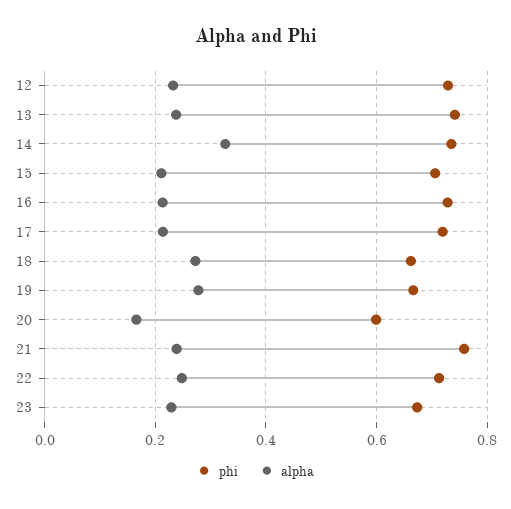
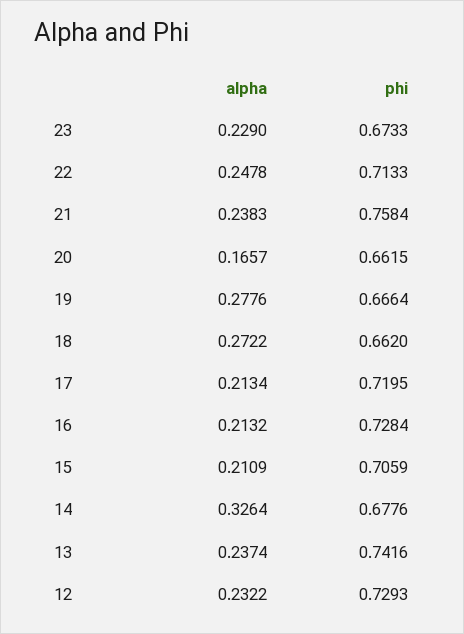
phi, 14: 0.74 -> 0.6776
phi, 20: 0.6 -> 0.6615

